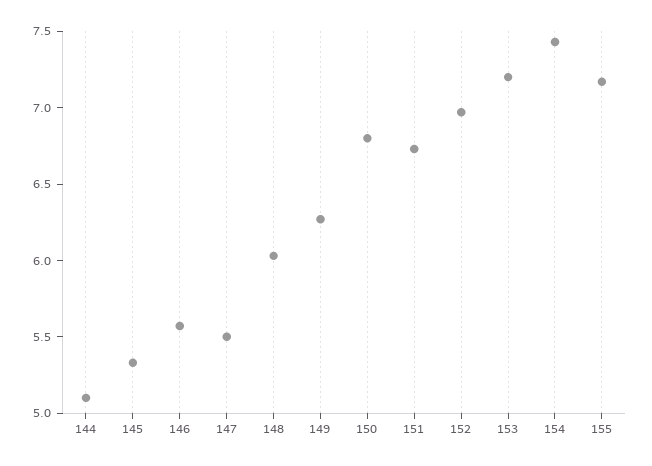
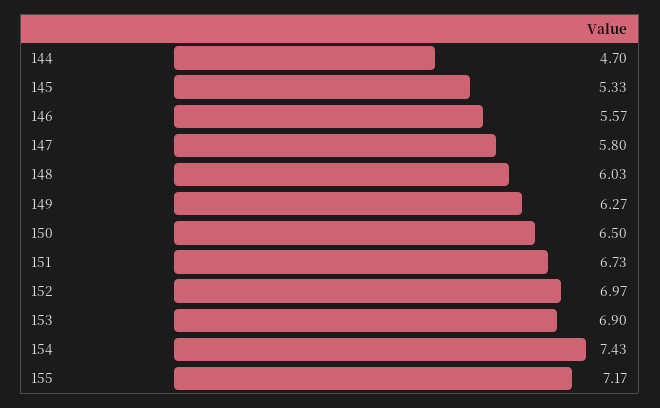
144: 5.1 -> 4.7
147: 5.5 -> 5.8
150: 6.8 -> 6.5
153: 7.2 -> 6.9

